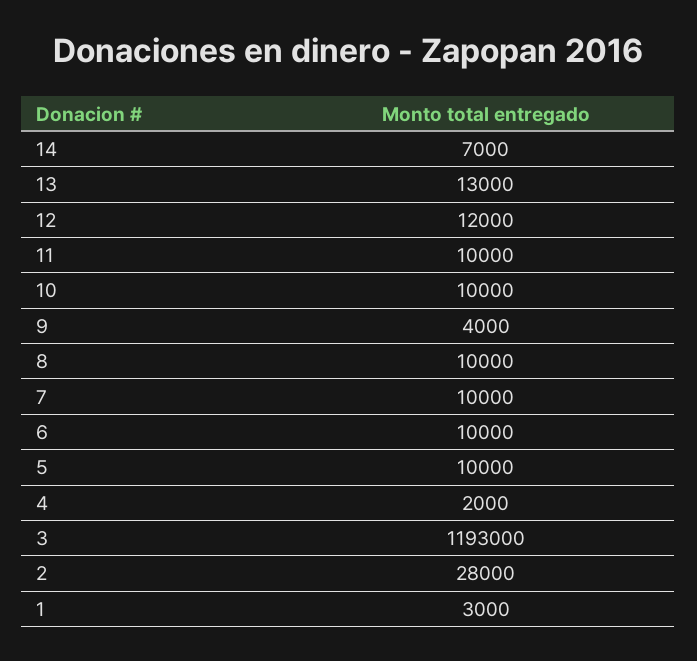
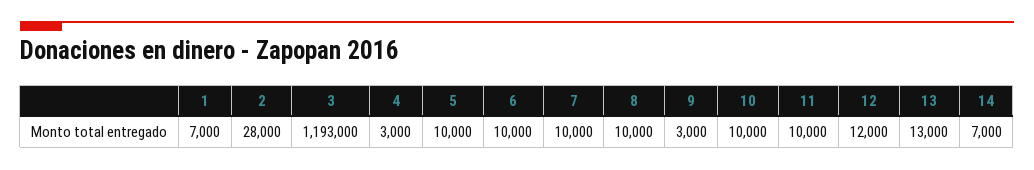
9: 4000 -> 3000
4: 2000 -> 3000
1: 3000 -> 7000

